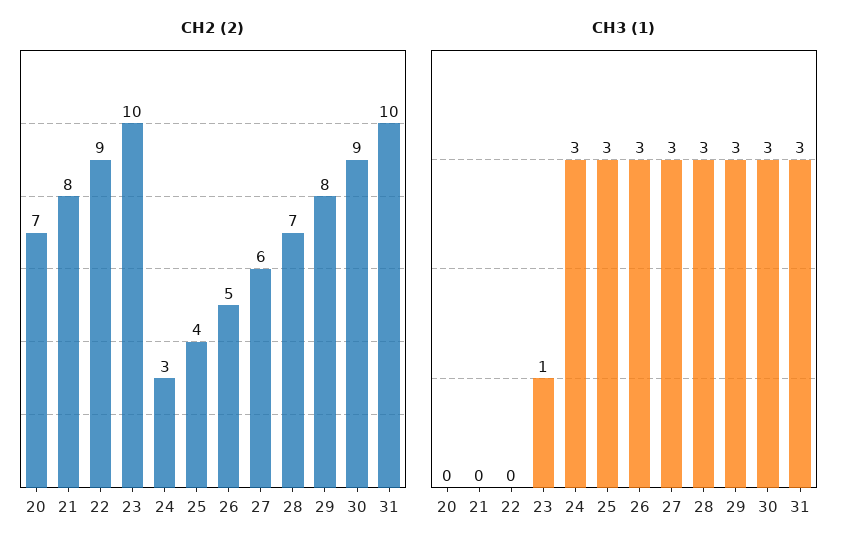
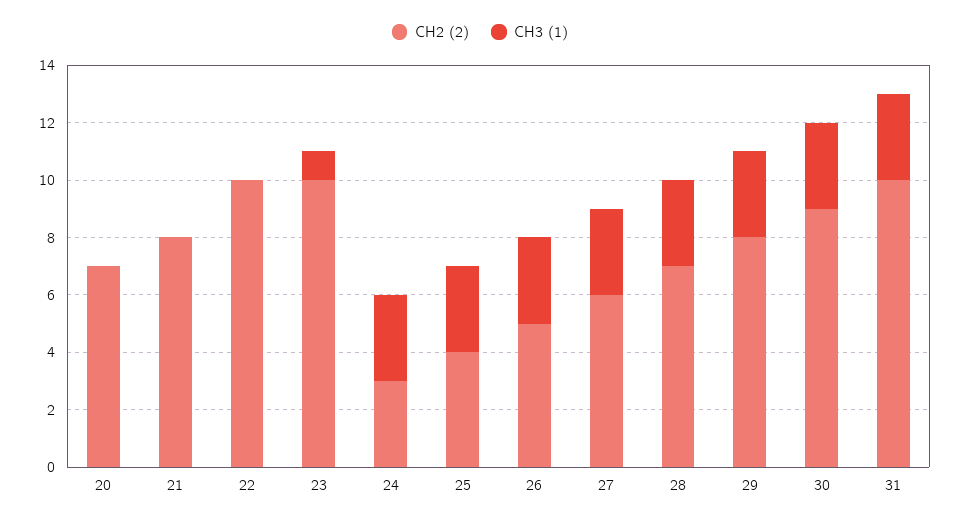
CH2 (2), 22: 9 -> 10

